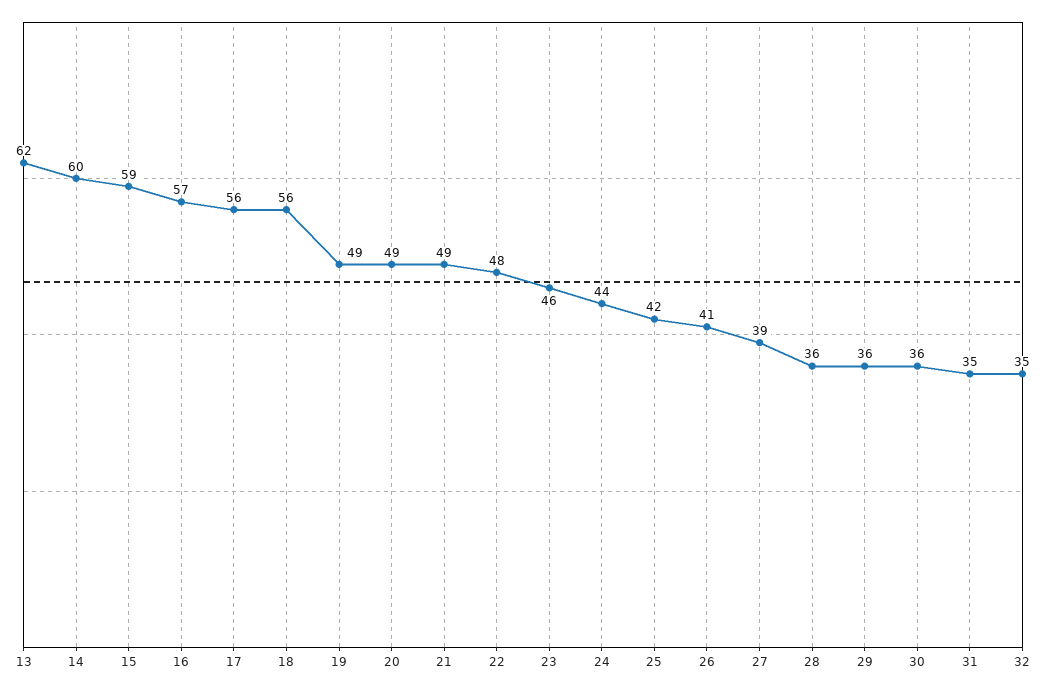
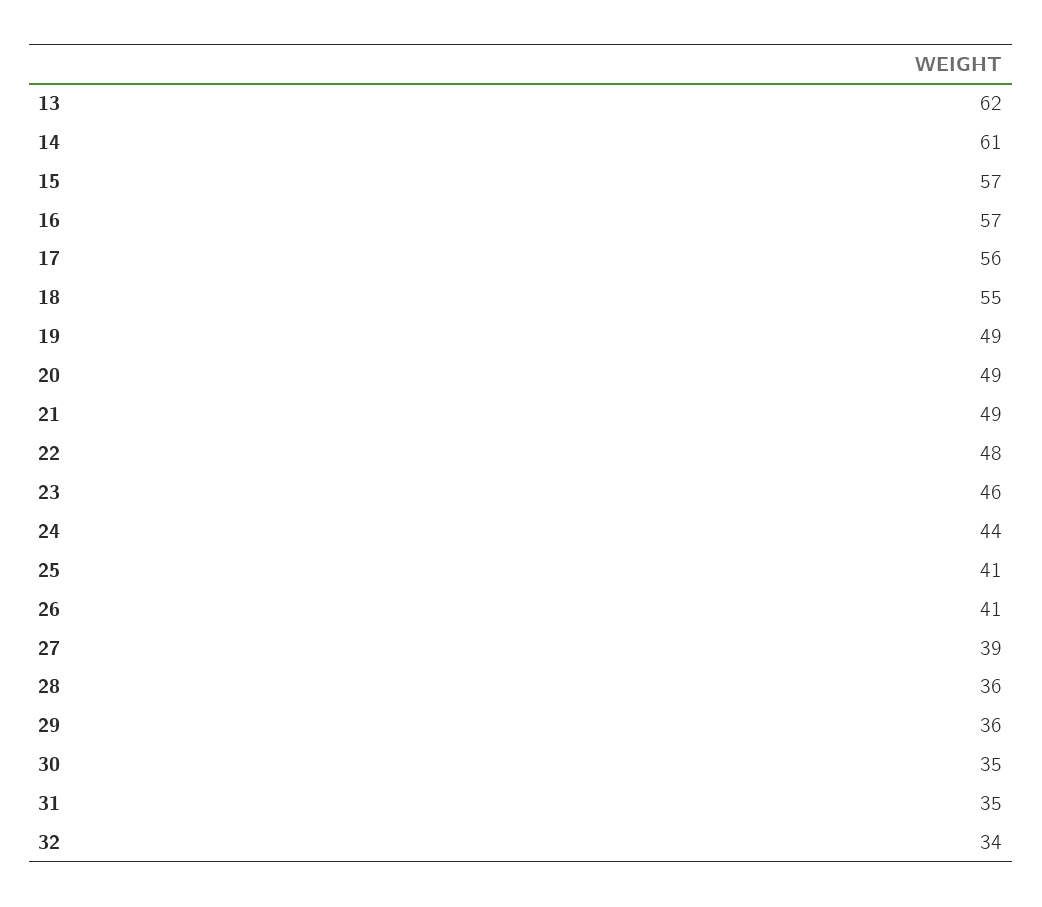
14: 60 -> 61
15: 59 -> 57
18: 56 -> 55
25: 42 -> 41
30: 36 -> 35
32: 35 -> 34

